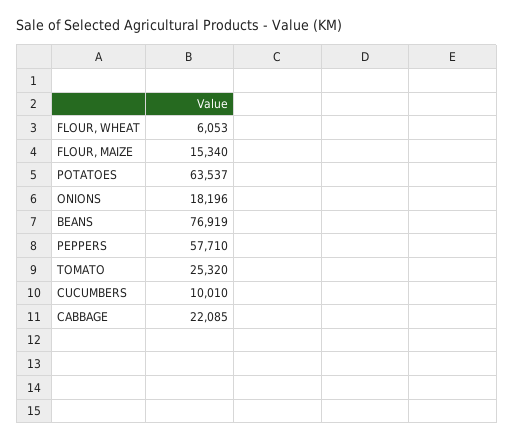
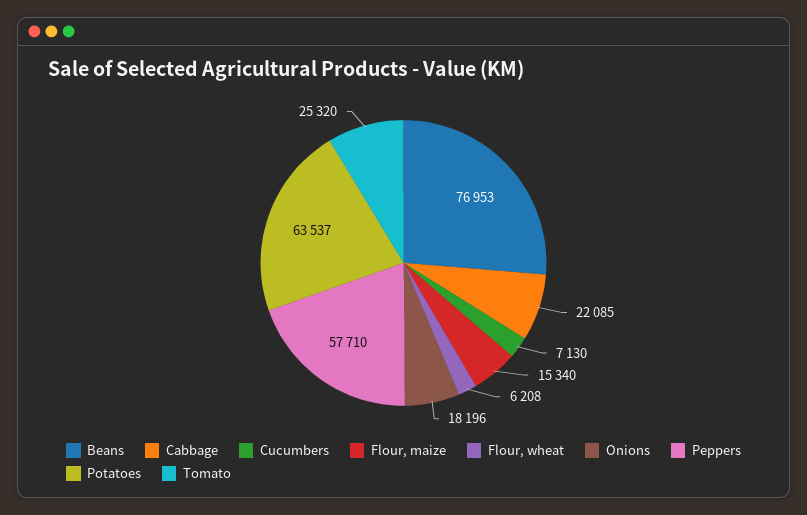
FLOUR, WHEAT: 6053 -> 6208
BEANS: 76919 -> 76953
CUCUMBERS: 10010 -> 7130

